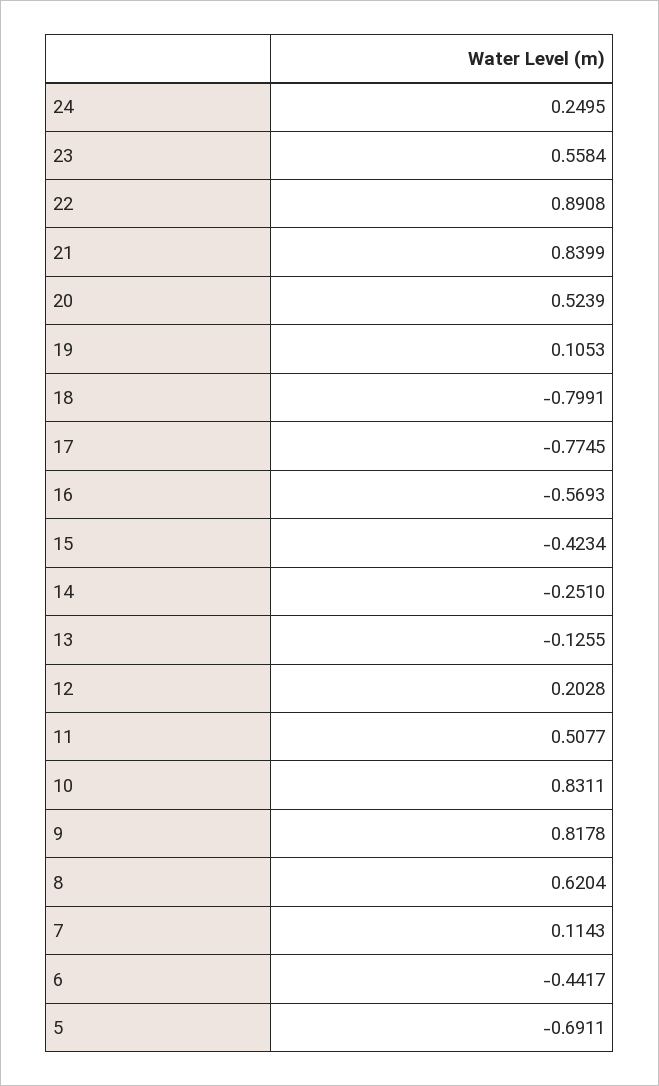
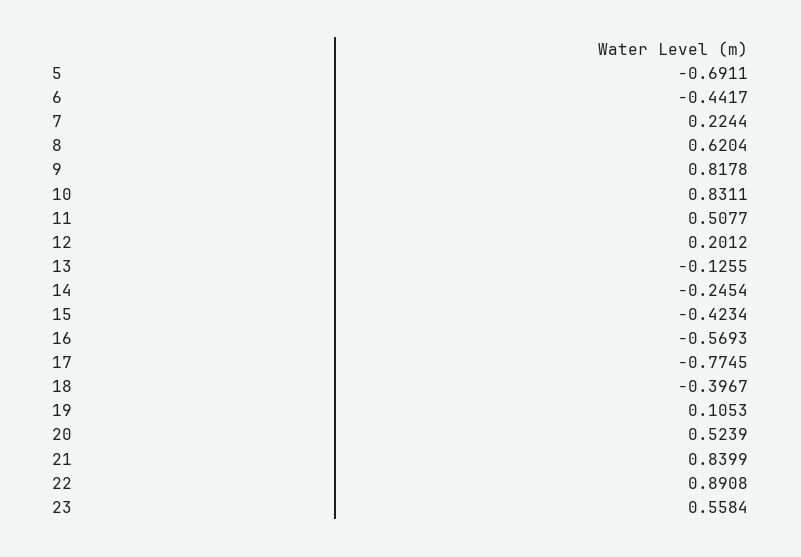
24: 0.2495 -> none
18: -0.7991 -> -0.3967
14: -0.251 -> -0.2454
12: 0.2028 -> 0.2012
7: 0.1143 -> 0.2244

